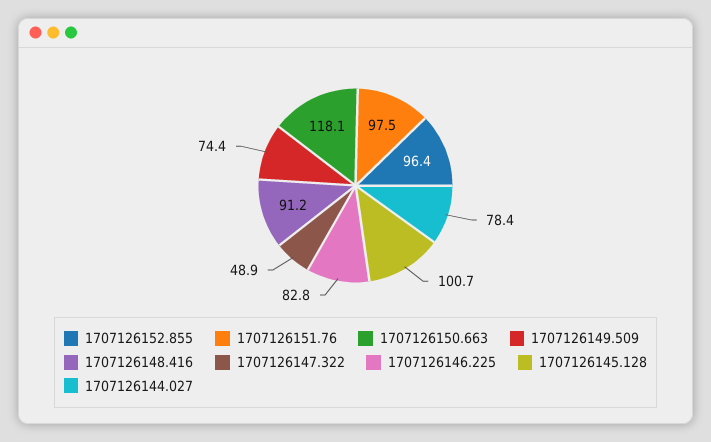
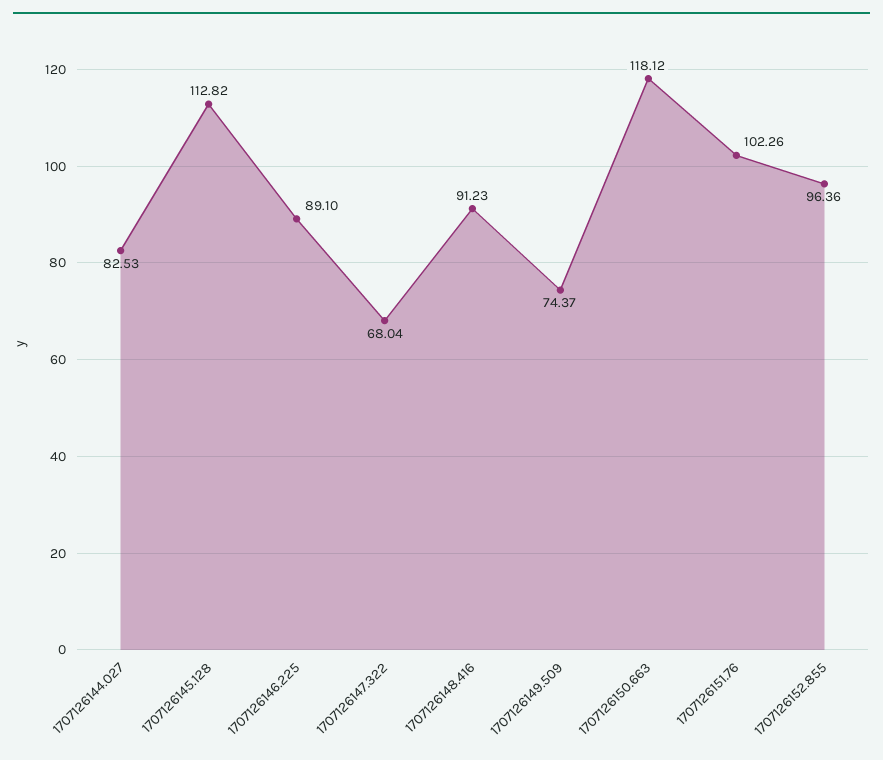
1707126151.76: 97.5 -> 102.26
1707126147.322: 48.9 -> 68.04
1707126146.225: 82.8 -> 89.1
1707126145.128: 100.7 -> 112.82
1707126144.027: 78.4 -> 82.53

